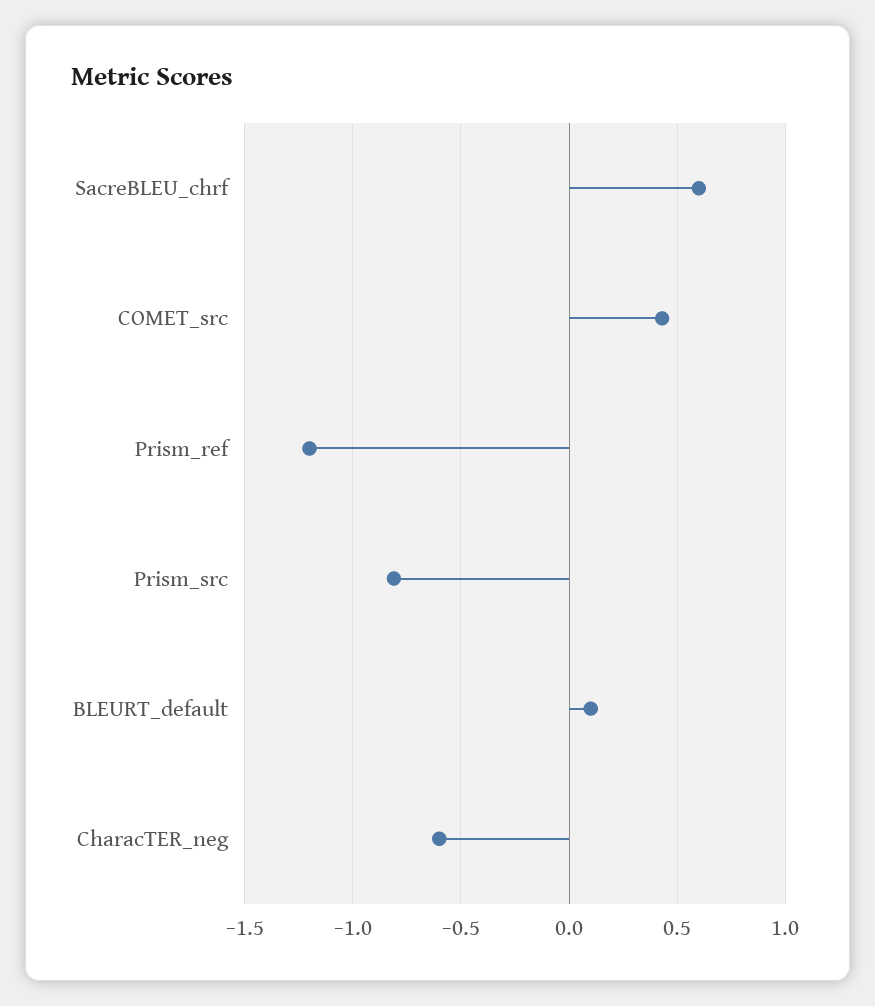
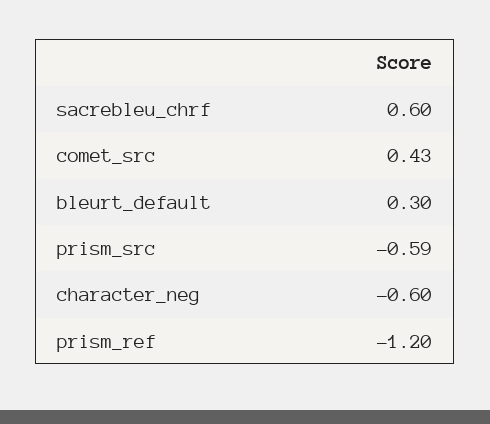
Prism_src: -0.8 -> -0.59
BLEURT_default: 0.1 -> 0.3

